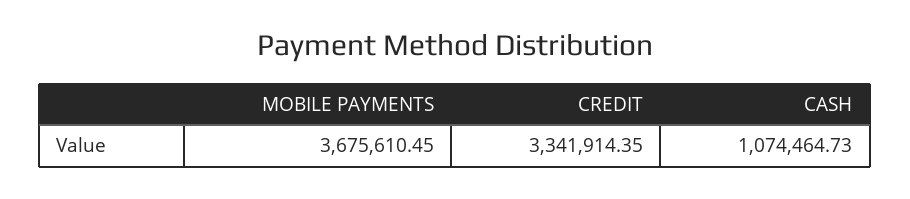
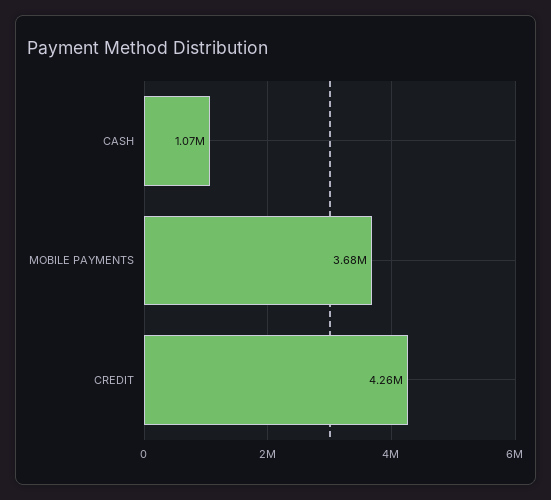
CREDIT: 3341914.35 -> 4260000

